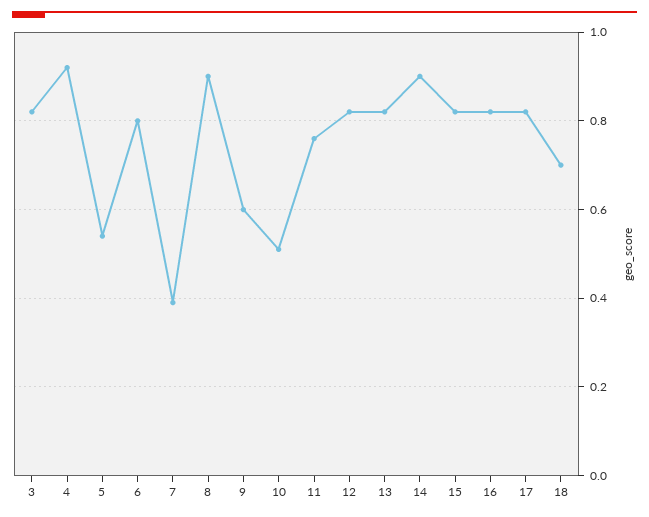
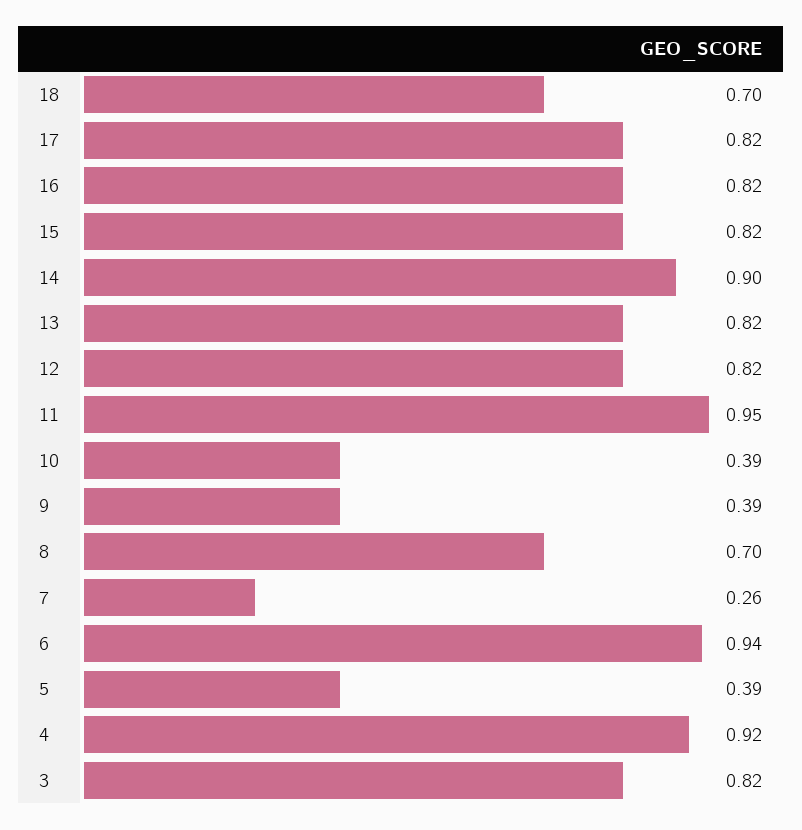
5: 0.55 -> 0.39
6: 0.8 -> 0.94
7: 0.4 -> 0.26
8: 0.9 -> 0.7
9: 0.6 -> 0.39
10: 0.5 -> 0.39
11: 0.75 -> 0.95

